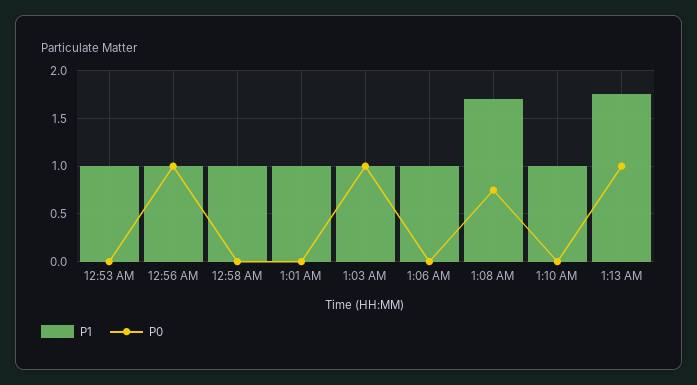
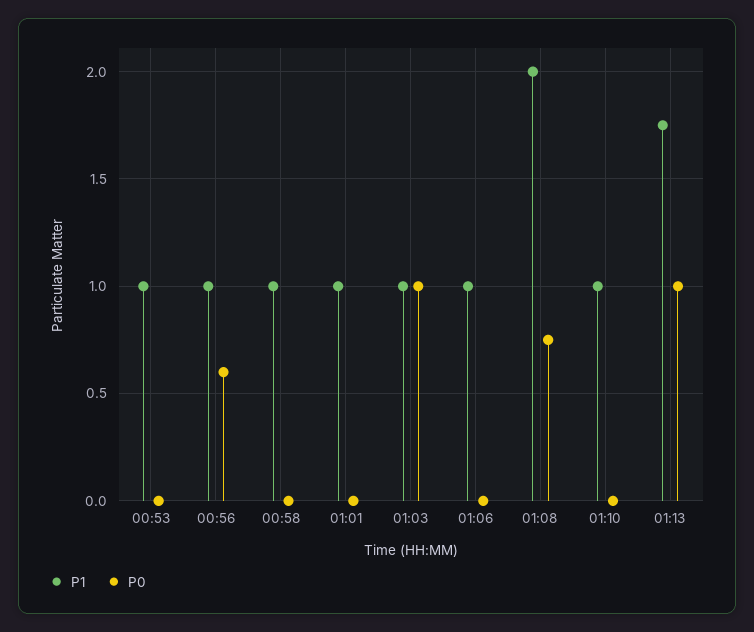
P0, 12:56 AM: 1 -> 0.6
P1, 1:08 AM: 1.7 -> 2

